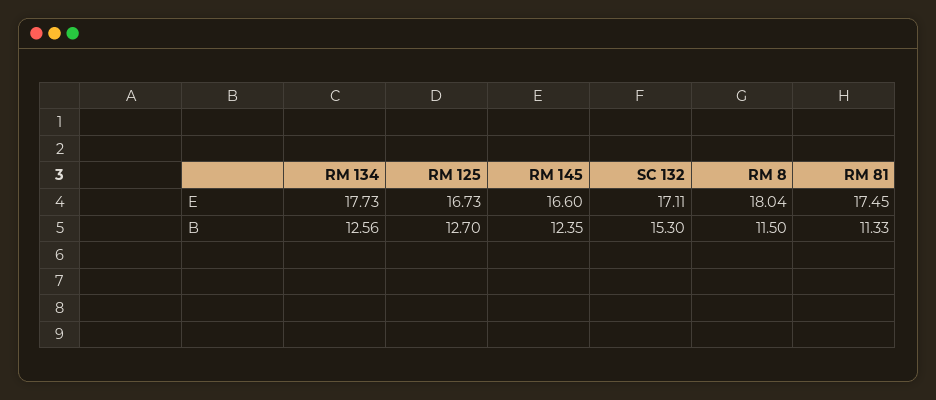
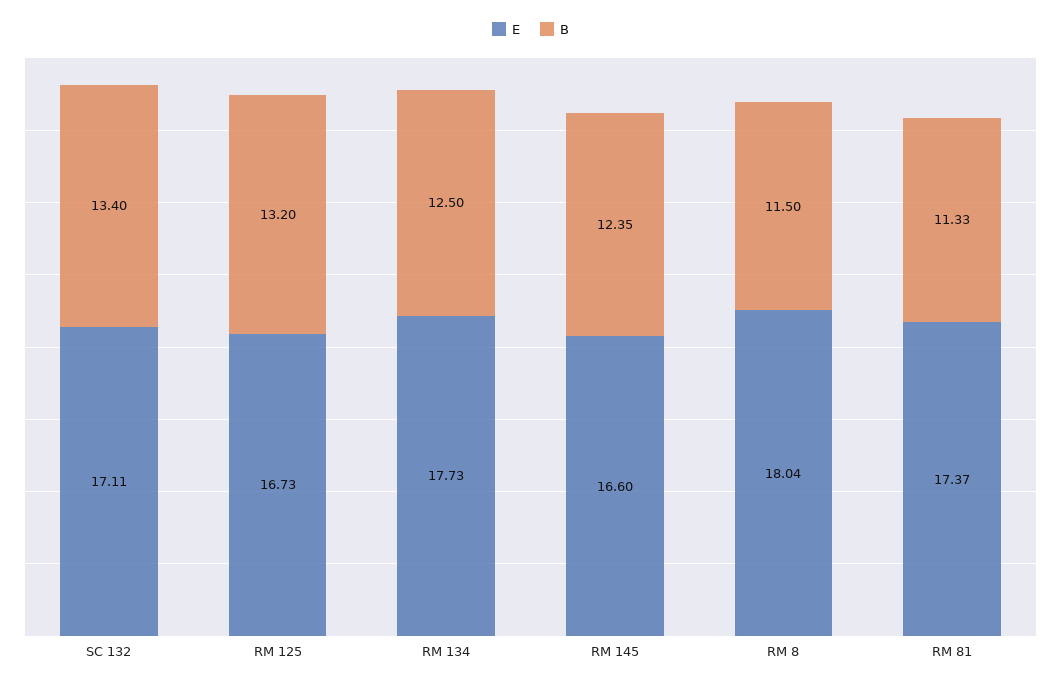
E, RM 81: 17.45 -> 17.37
B, RM 134: 12.56 -> 12.5
B, RM 125: 12.7 -> 13.2
B, SC 132: 15.3 -> 13.4

